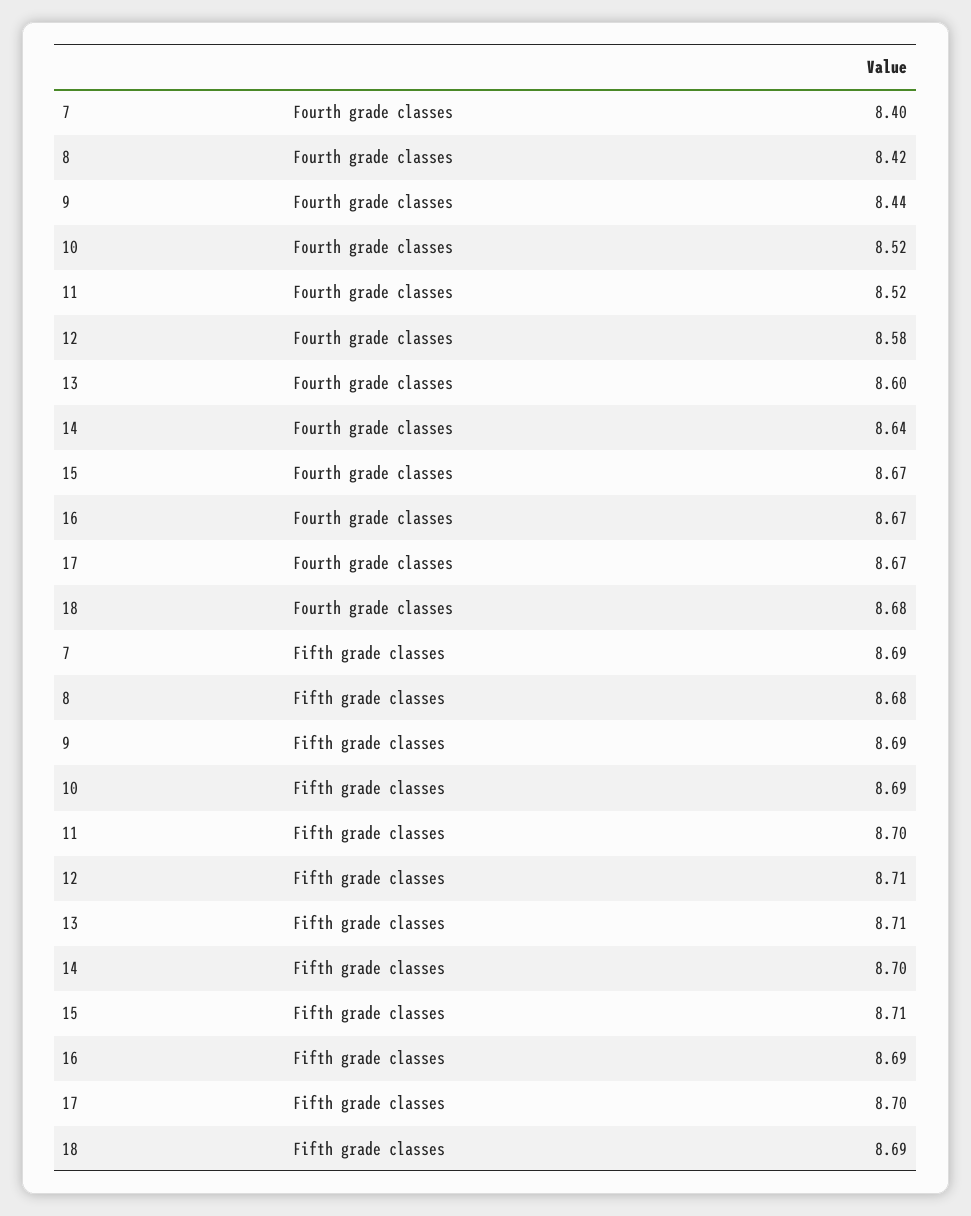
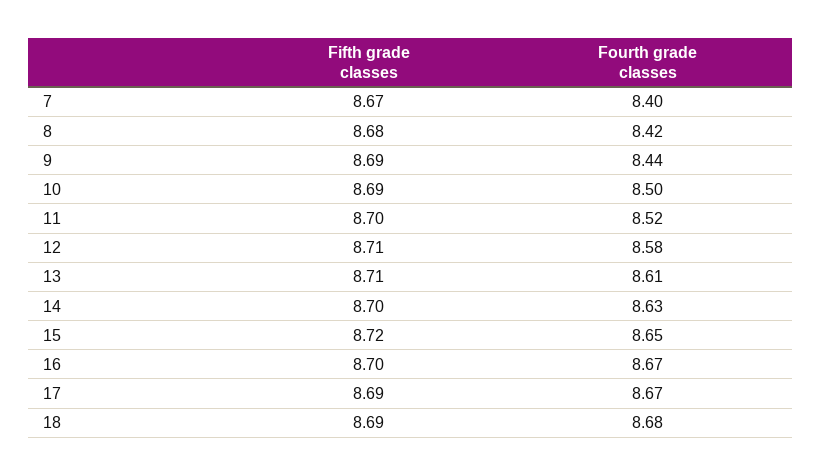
10, Fourth grade classes: 8.52 -> 8.5
13, Fourth grade classes: 8.6 -> 8.61
14, Fourth grade classes: 8.64 -> 8.63
15, Fourth grade classes: 8.67 -> 8.65
7, Fifth grade classes: 8.69 -> 8.67
15, Fifth grade classes: 8.71 -> 8.72
16, Fifth grade classes: 8.69 -> 8.7
17, Fifth grade classes: 8.7 -> 8.69

